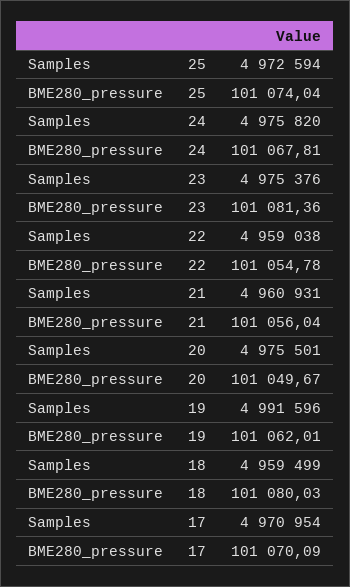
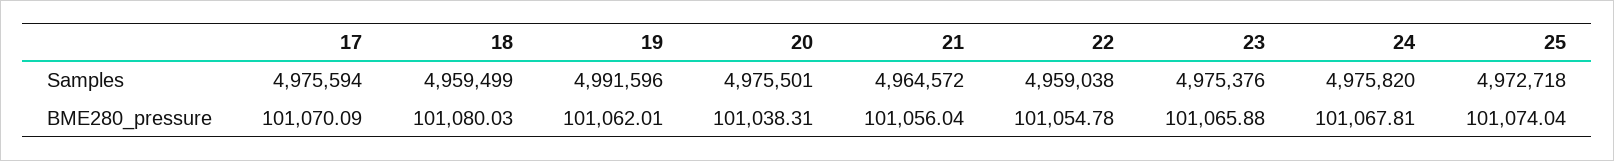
Samples, 25: 4972594 -> 4972718
BME280_pressure, 23: 101081.36 -> 101065.88
Samples, 21: 4960931 -> 4964572
BME280_pressure, 20: 101049.67 -> 101038.31
Samples, 17: 4970954 -> 4975594

